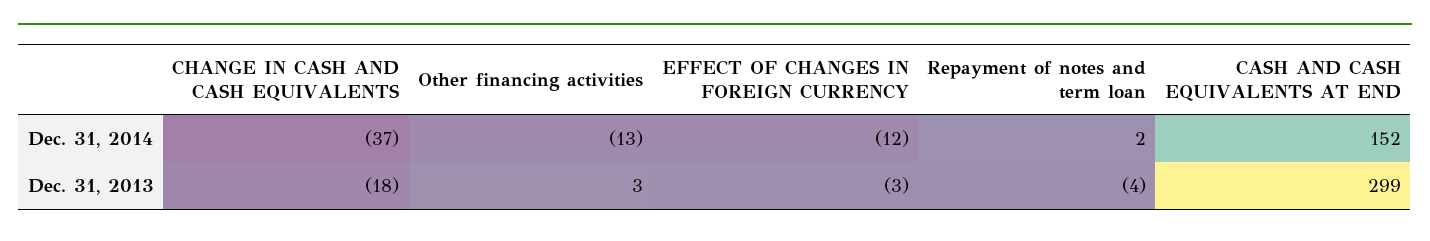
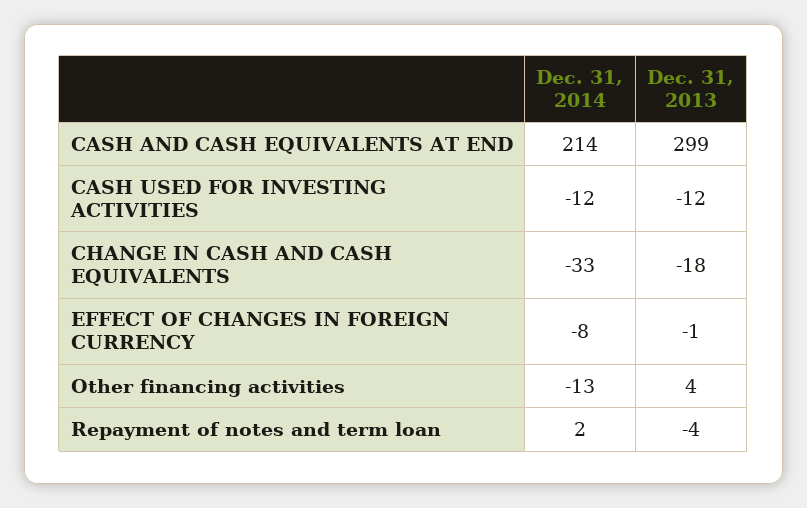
CHANGE IN CASH AND CASH EQUIVALENTS, Dec. 31, 2014: -37 -> -33
EFFECT OF CHANGES IN FOREIGN CURRENCY, Dec. 31, 2014: -12 -> -8
CASH AND CASH EQUIVALENTS AT END, Dec. 31, 2014: 152 -> 214
Other financing activities, Dec. 31, 2013: 3 -> 4
EFFECT OF CHANGES IN FOREIGN CURRENCY, Dec. 31, 2013: -3 -> -1
CASH USED FOR INVESTING ACTIVITIES, Dec. 31, 2014: none -> -12
CASH USED FOR INVESTING ACTIVITIES, Dec. 31, 2013: none -> -12

